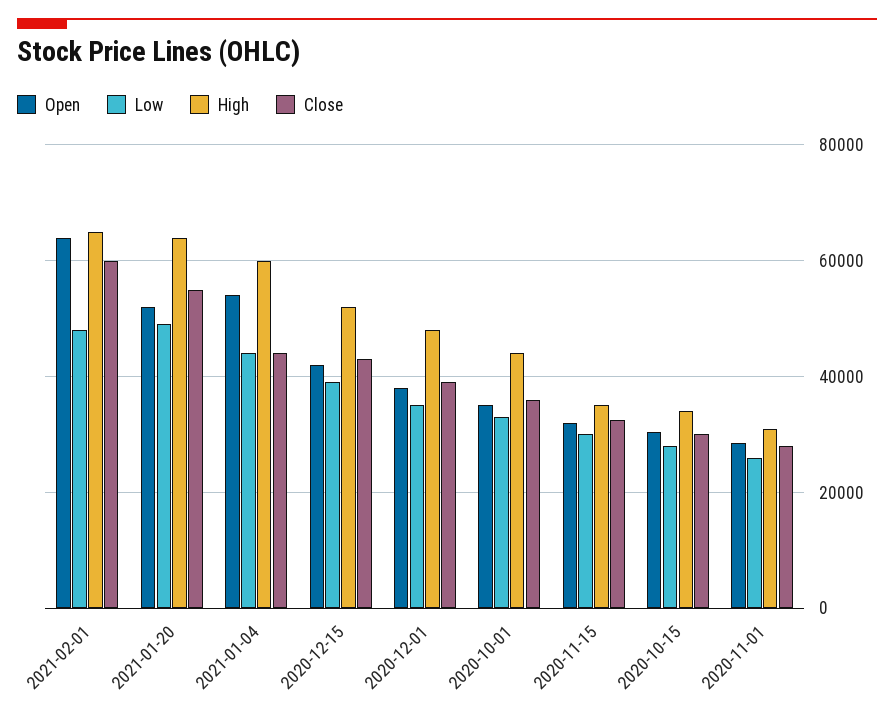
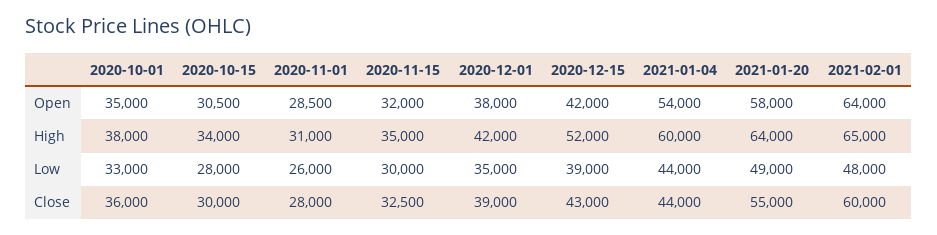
Open, 2021-01-20: 52000 -> 58000
High, 2020-12-01: 48000 -> 42000
High, 2020-10-01: 44000 -> 38000

